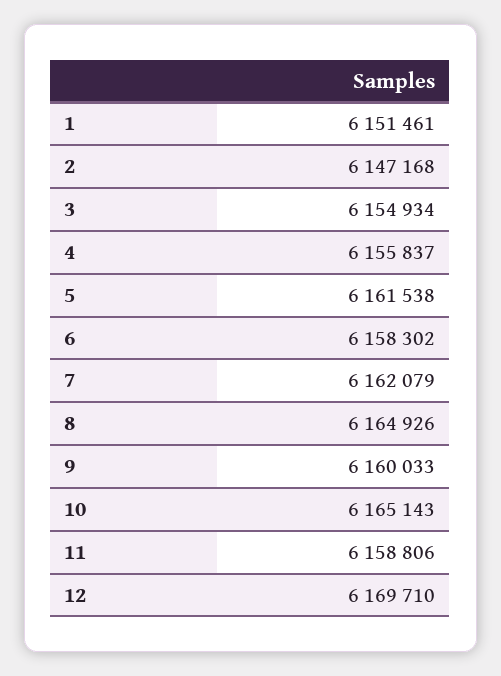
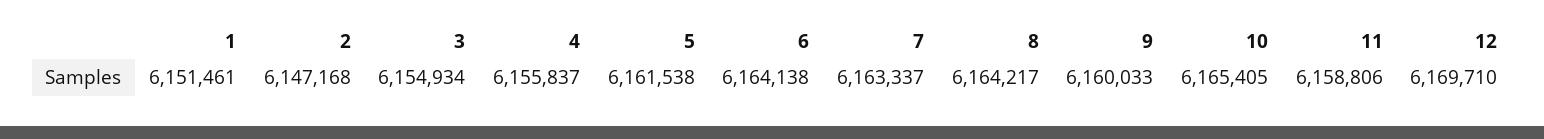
6: 6158302 -> 6164138
7: 6162079 -> 6163337
8: 6164926 -> 6164217
10: 6165143 -> 6165405

